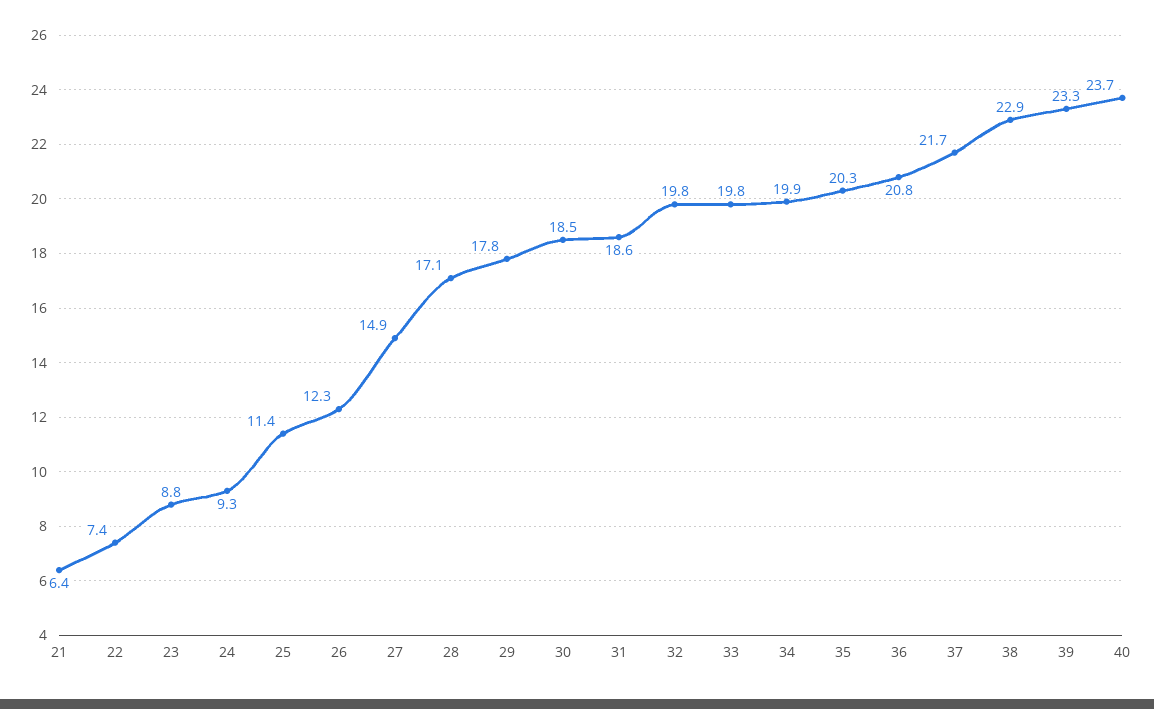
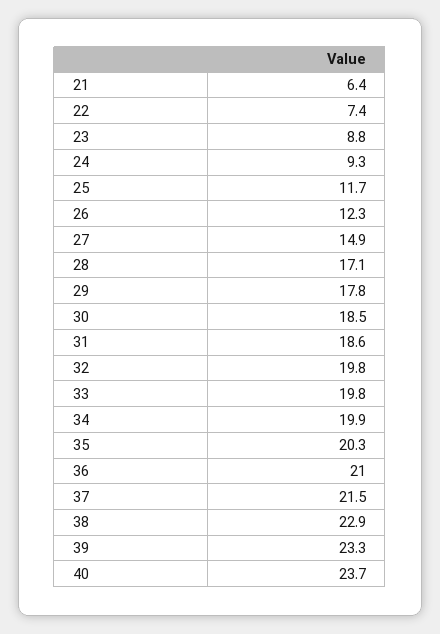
25: 11.4 -> 11.7
36: 20.8 -> 21
37: 21.7 -> 21.5

